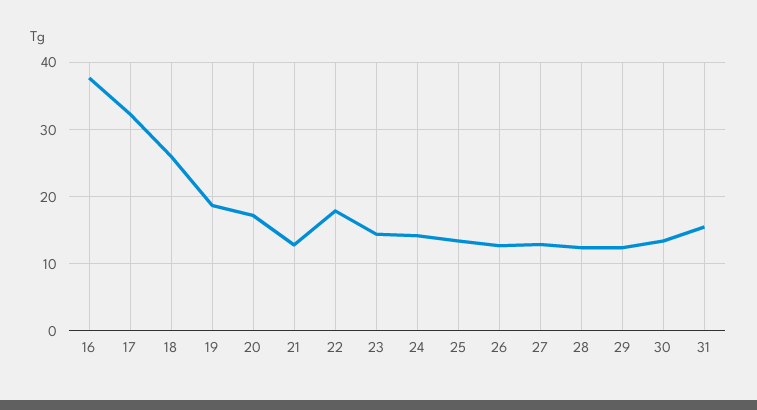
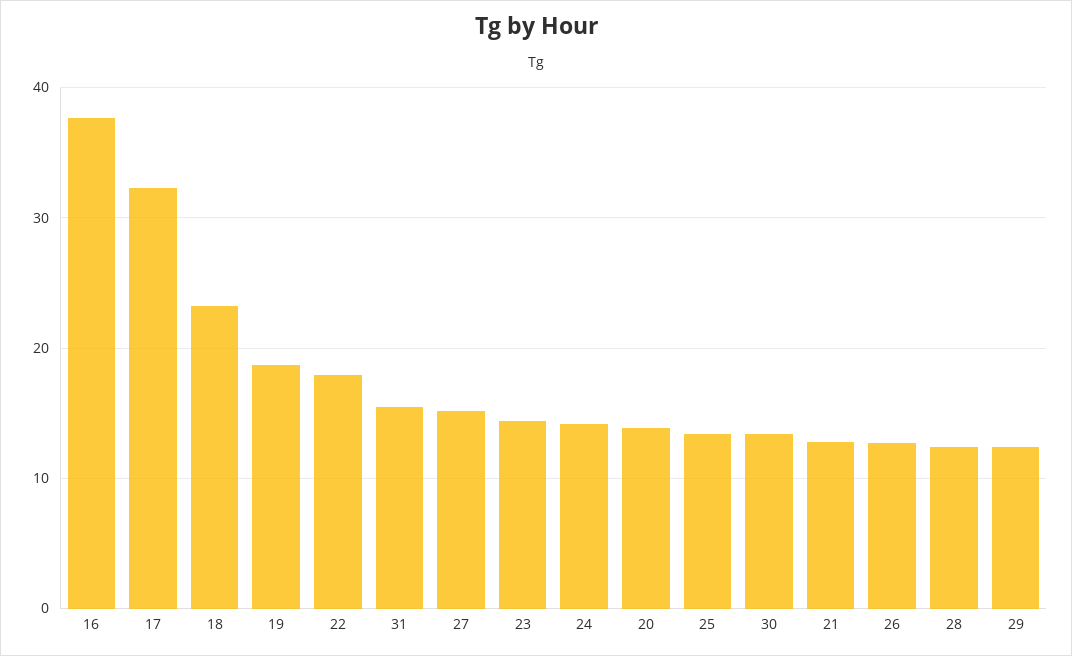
18: 26 -> 23
20: 17 -> 14
27: 13 -> 15

